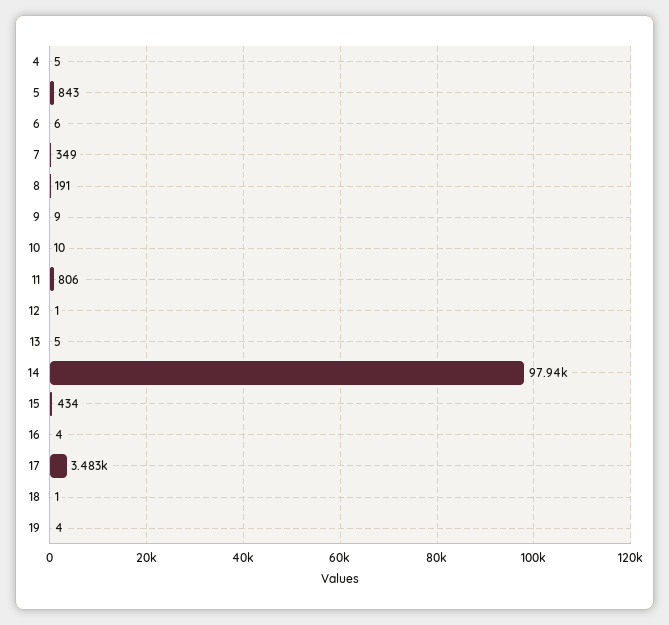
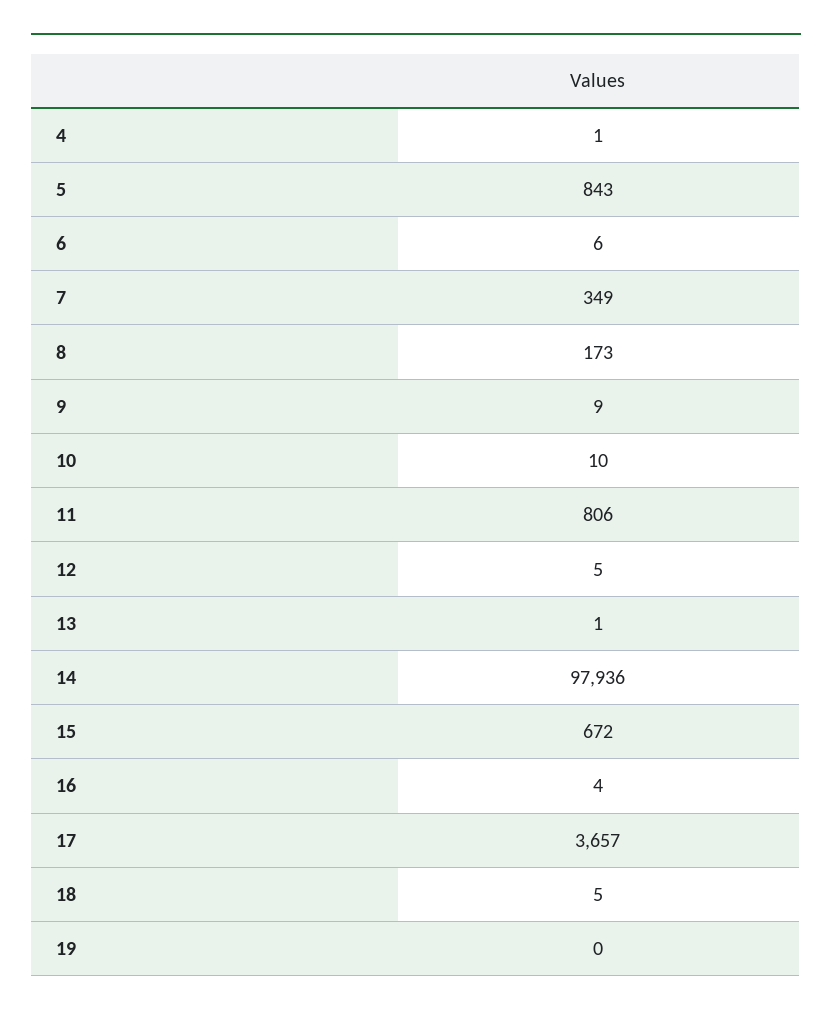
4: 5 -> 1
8: 191 -> 173
12: 1 -> 5
13: 5 -> 1
15: 434 -> 672
17: 3483 -> 3657
18: 1 -> 5
19: 4 -> 0

